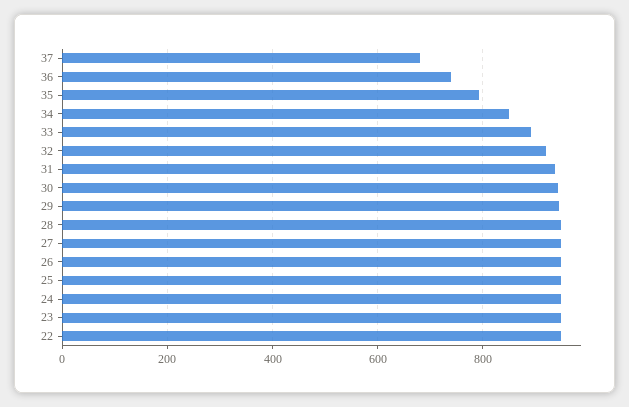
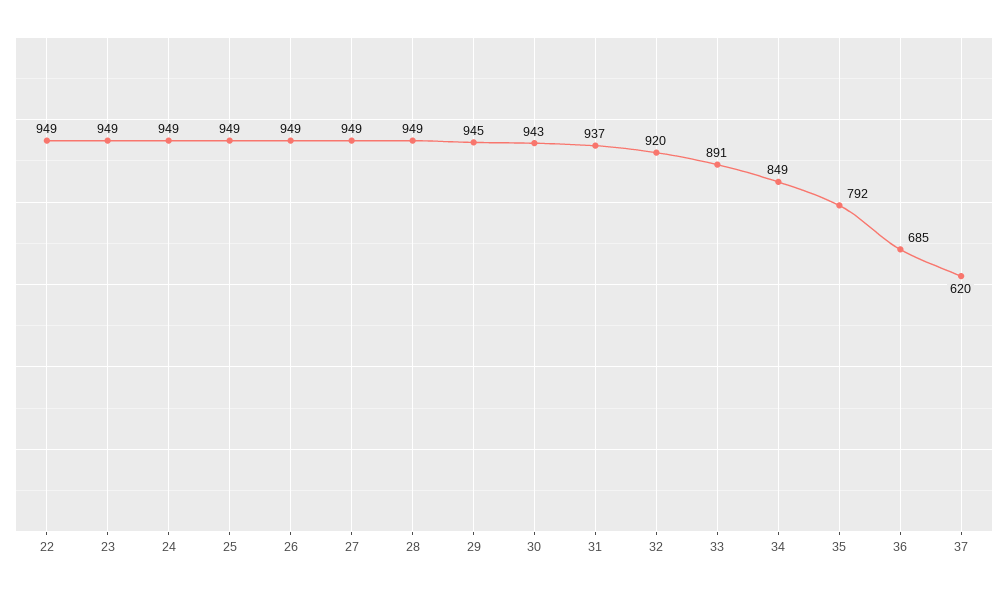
37: 680 -> 620
36: 740 -> 685

